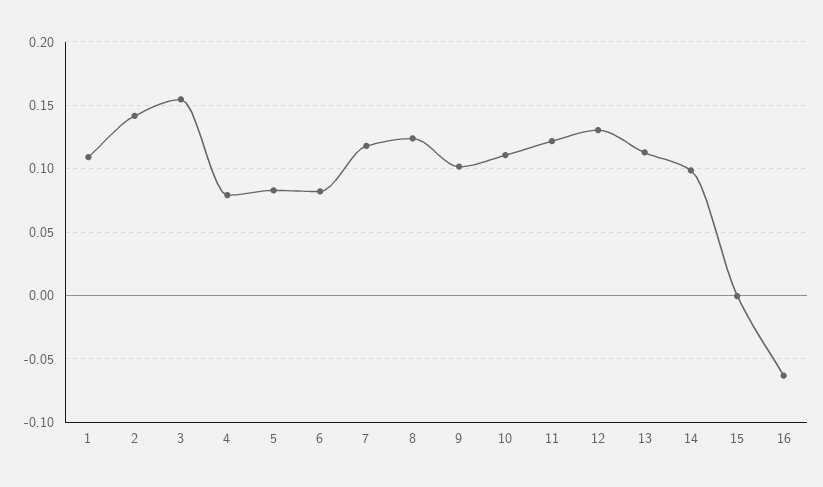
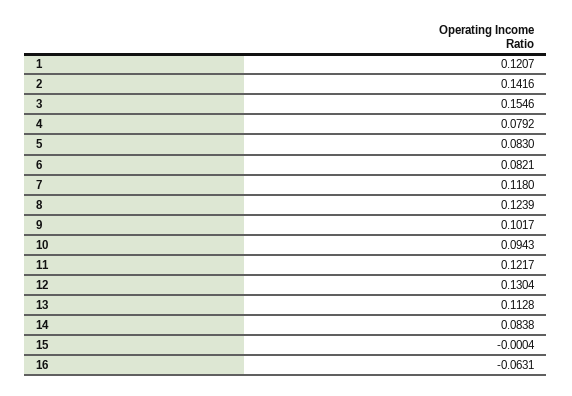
1: 0.11 -> 0.1207
10: 0.11 -> 0.0943
14: 0.1 -> 0.0838

